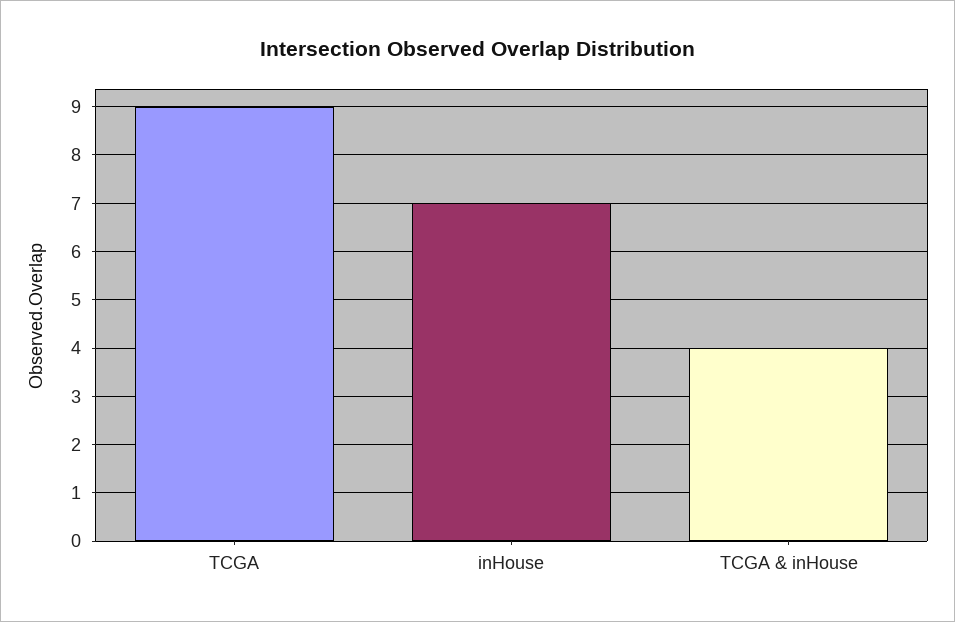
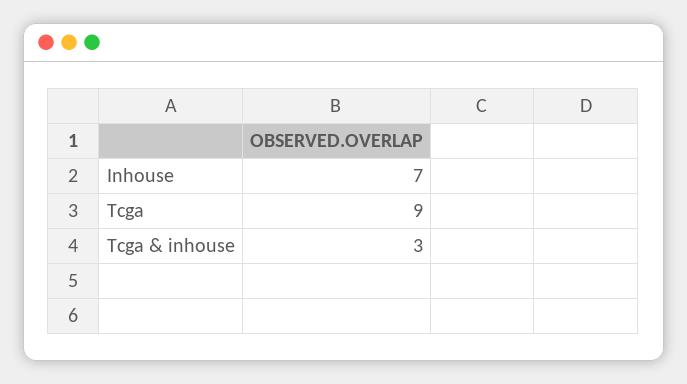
TCGA & inHouse: 4 -> 3

